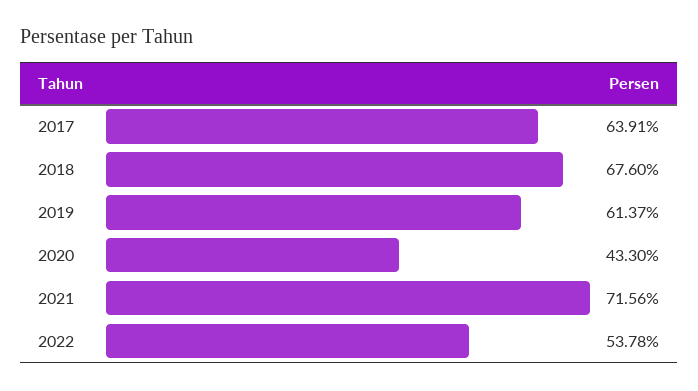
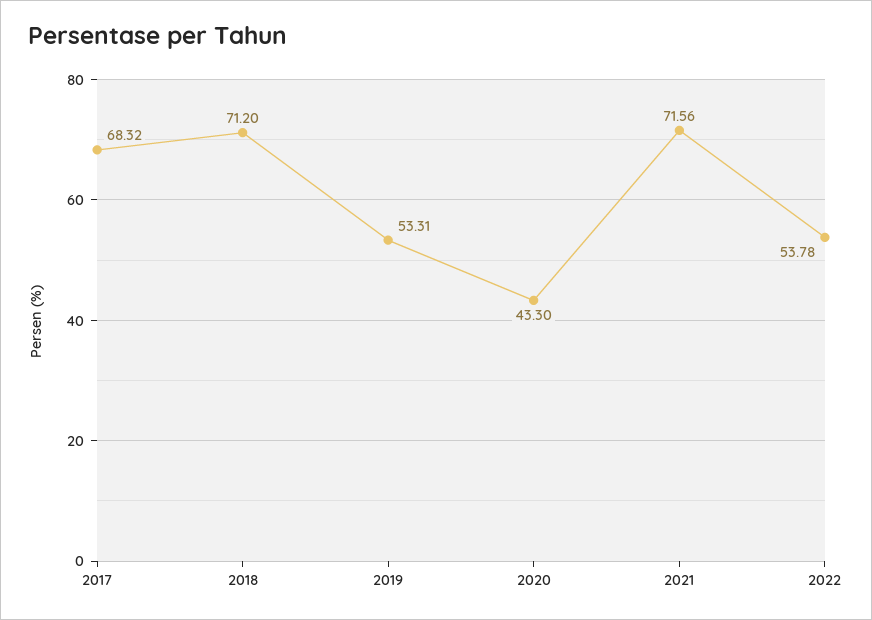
2017: 63.91 -> 68.32
2018: 67.6 -> 71.2
2019: 61.37 -> 53.31

